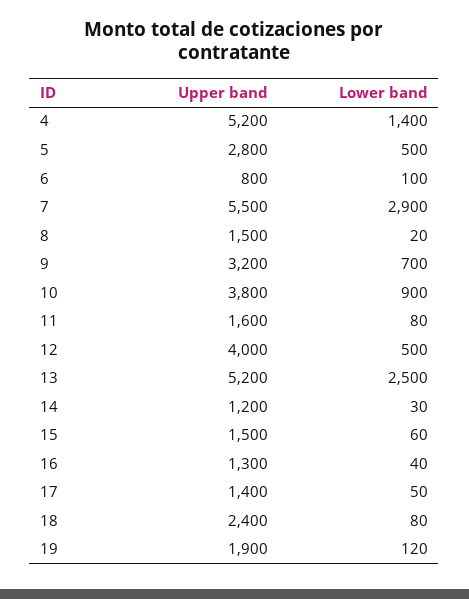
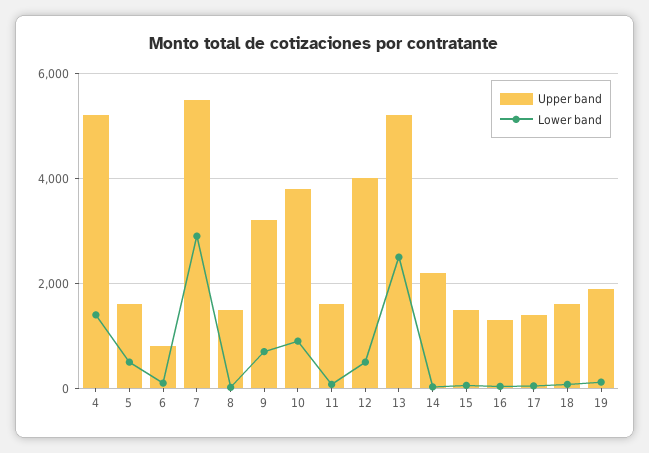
Upper band, 5: 2800 -> 1600
Upper band, 14: 1200 -> 2200
Upper band, 18: 2400 -> 1600

